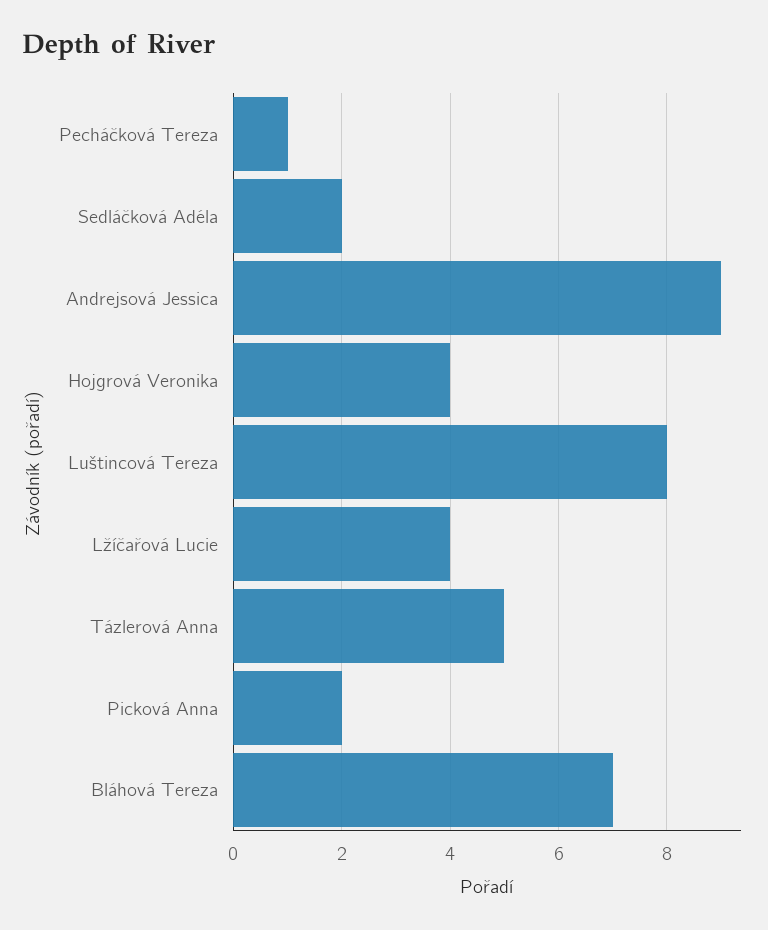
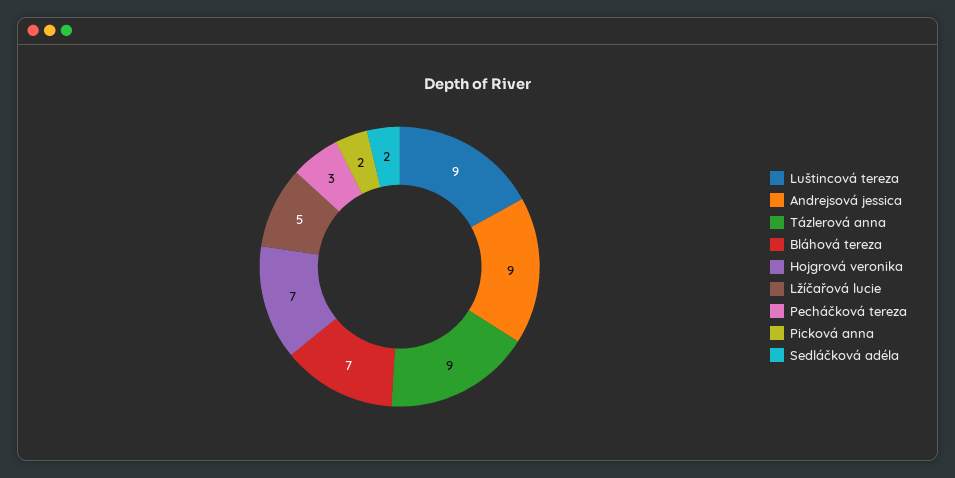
Pecháčková Tereza: 1 -> 3
Hojgrová Veronika: 4 -> 7
Luštincová Tereza: 8 -> 9
Lžíčařová Lucie: 4 -> 5
Tázlerová Anna: 5 -> 9

